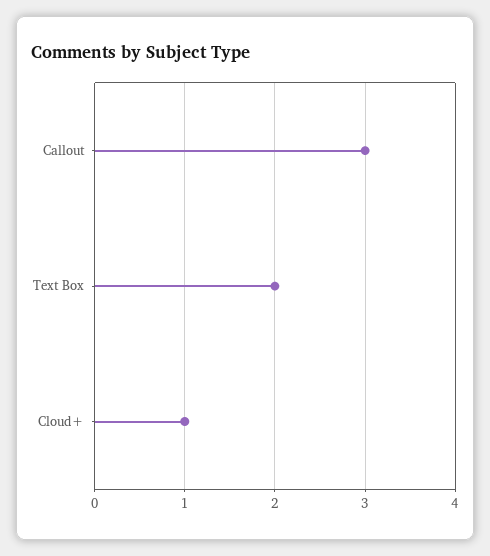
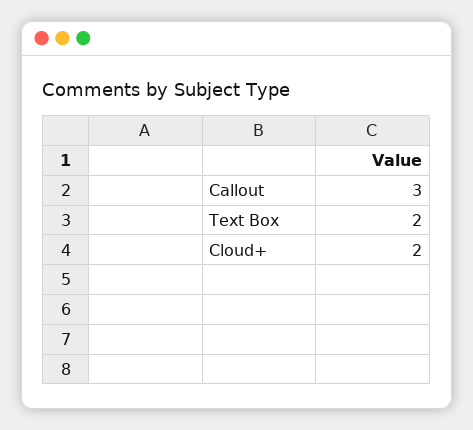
Cloud+: 1 -> 2

